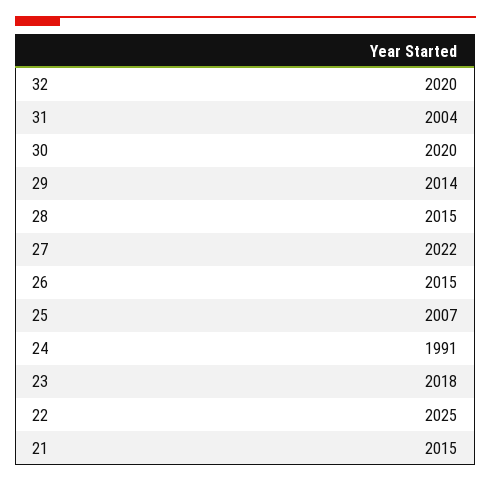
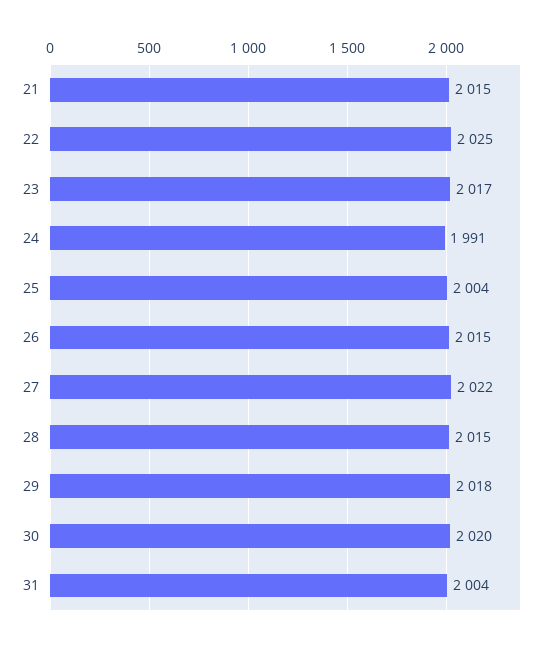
32: 2020 -> none
29: 2014 -> 2018
25: 2007 -> 2004
23: 2018 -> 2017

